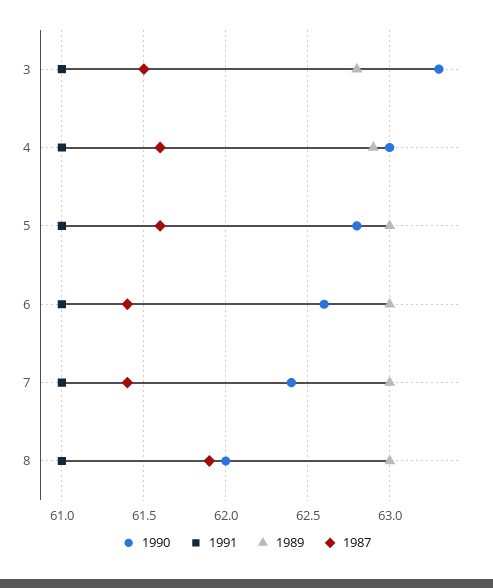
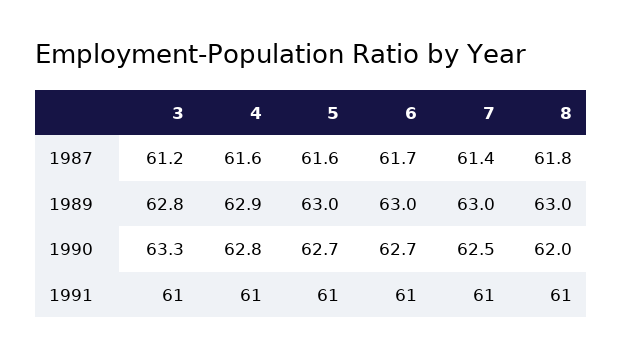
1987, 3: 61.5 -> 61.2
1990, 4: 63 -> 62.8
1990, 5: 62.8 -> 62.7
1990, 6: 62.6 -> 62.7
1987, 6: 61.4 -> 61.7
1990, 7: 62.4 -> 62.5
1987, 8: 61.9 -> 61.8

